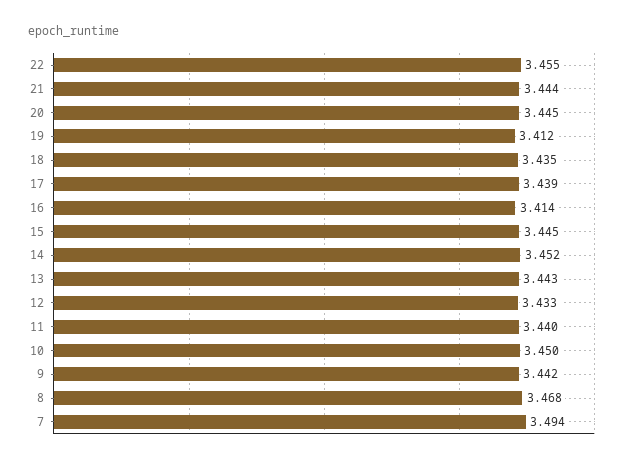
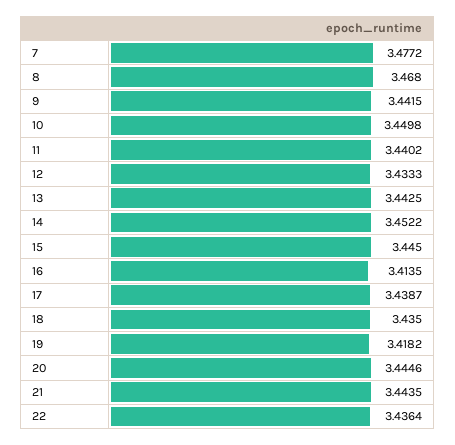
22: 3.455 -> 3.4364
19: 3.412 -> 3.4182
7: 3.494 -> 3.4772

